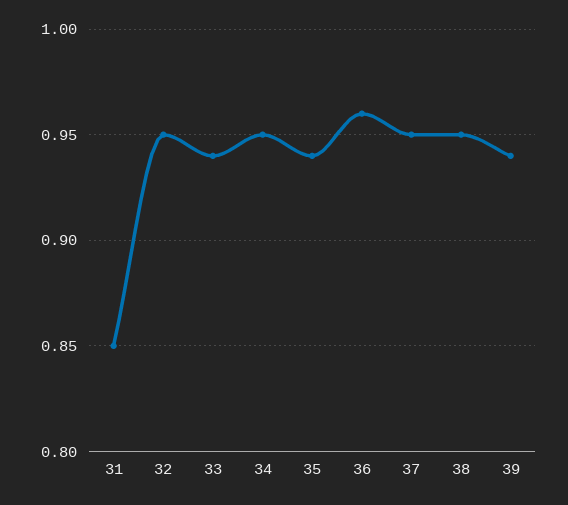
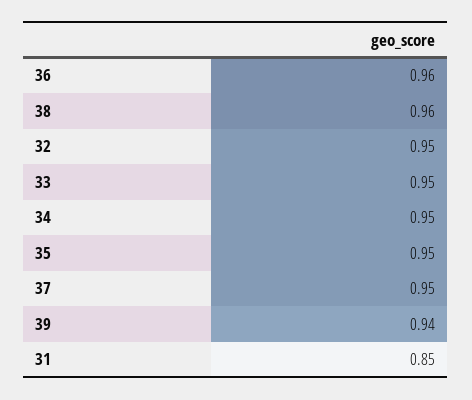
33: 0.94 -> 0.95
35: 0.94 -> 0.95
38: 0.95 -> 0.96

